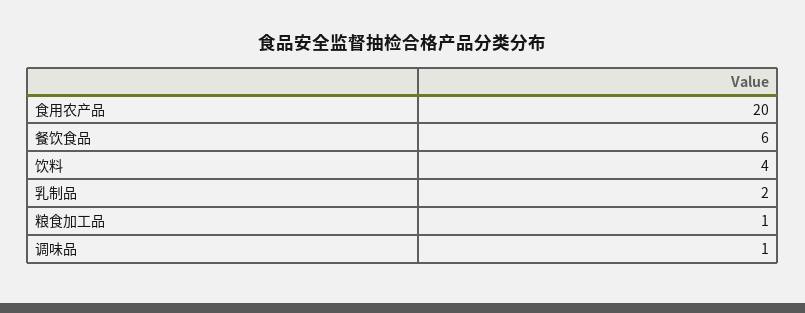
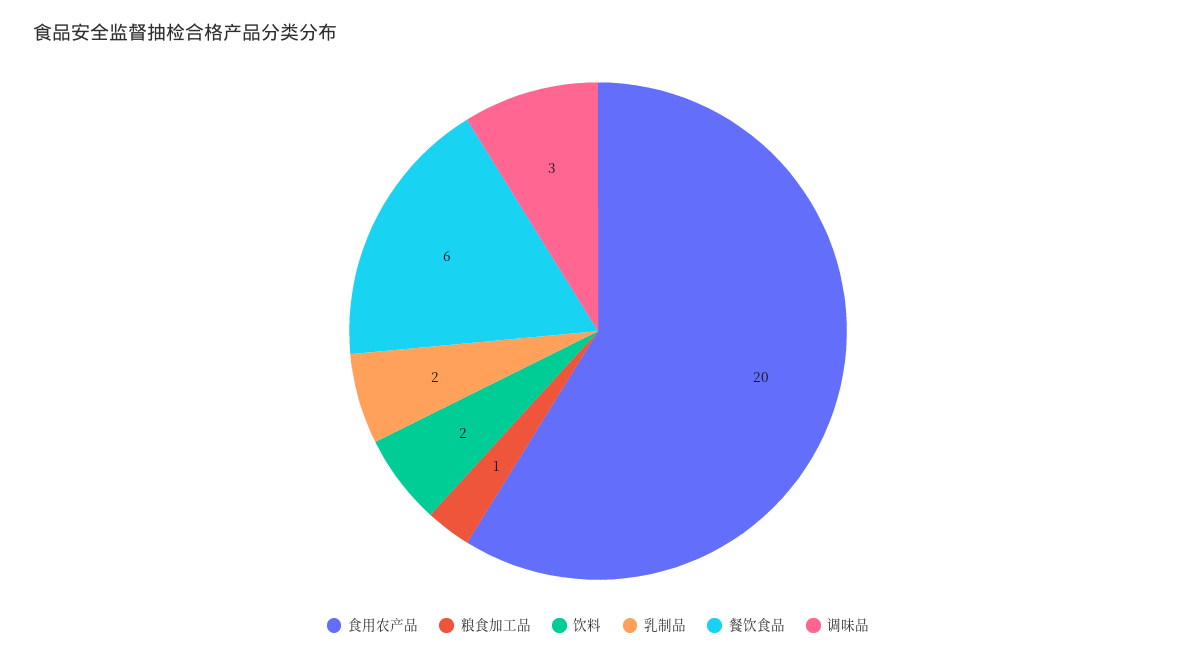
饮料: 4 -> 2
调味品: 1 -> 3

